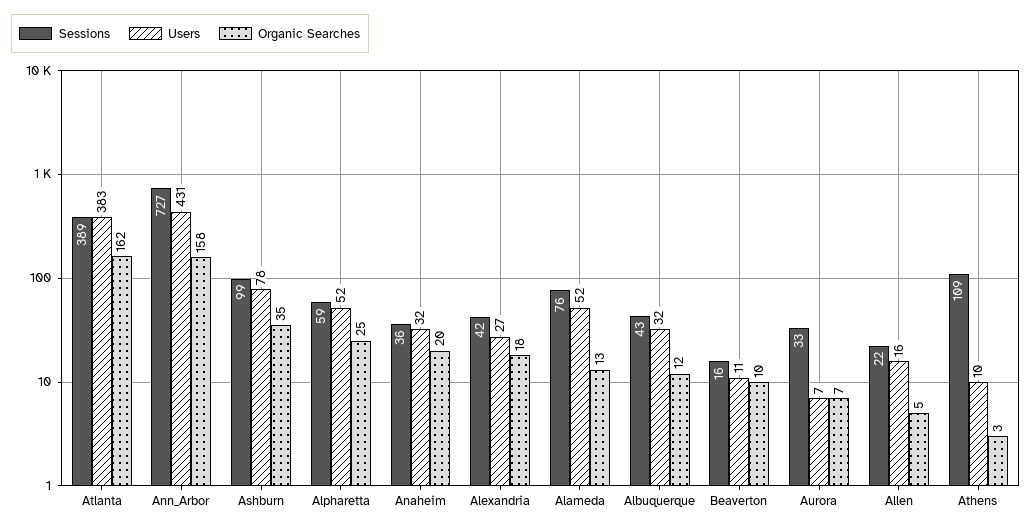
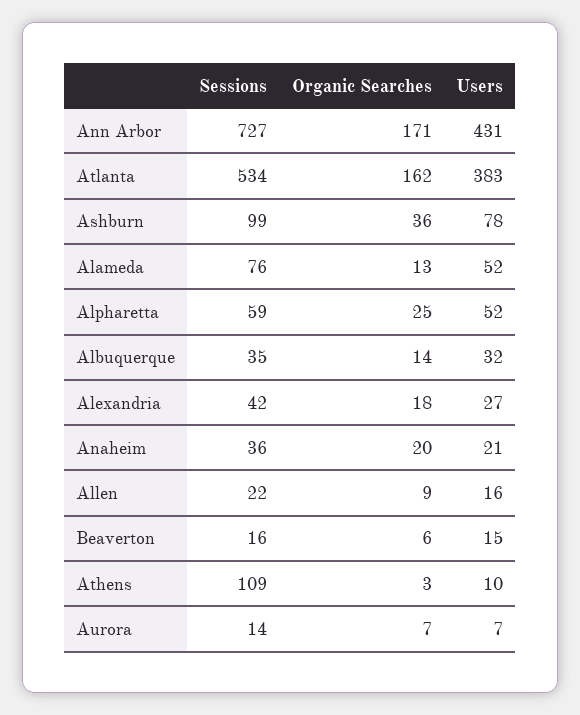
Sessions, Atlanta: 389 -> 534
Organic Searches, Ann_Arbor: 158 -> 171
Organic Searches, Ashburn: 35 -> 36
Users, Anaheim: 32 -> 21
Sessions, Albuquerque: 43 -> 35
Organic Searches, Albuquerque: 12 -> 14
Users, Beaverton: 11 -> 15
Organic Searches, Beaverton: 10 -> 6
Sessions, Aurora: 33 -> 14
Organic Searches, Allen: 5 -> 9

